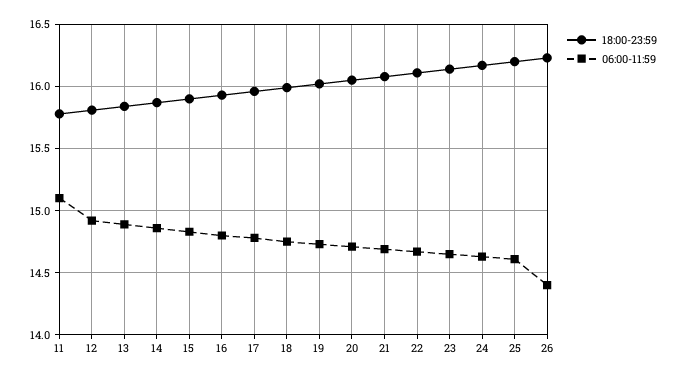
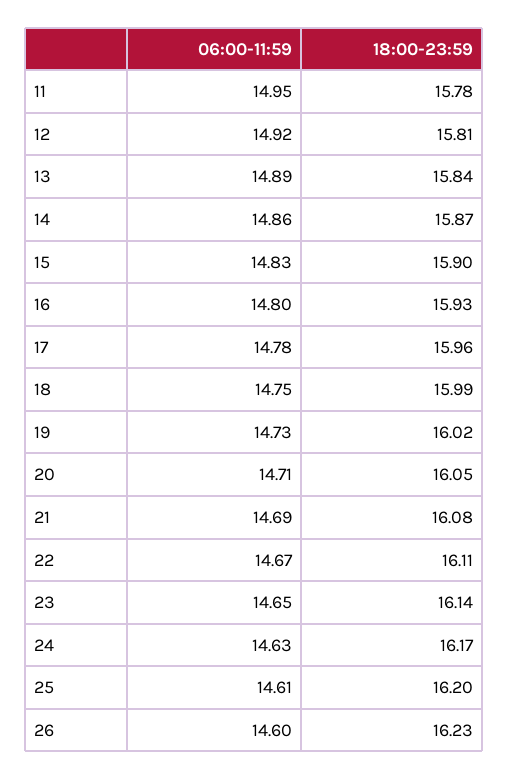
06:00-11:59, 11: 15.1 -> 14.95
06:00-11:59, 26: 14.4 -> 14.6

